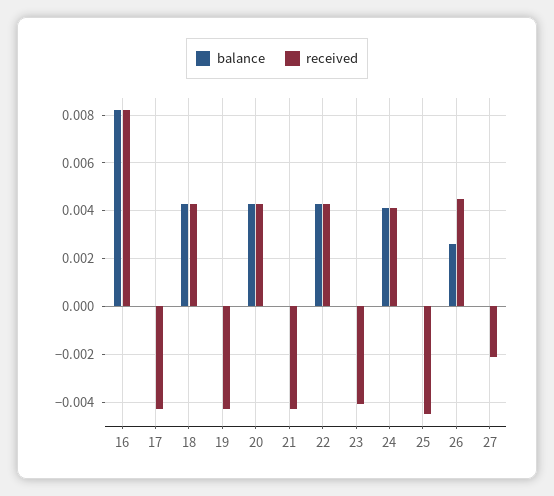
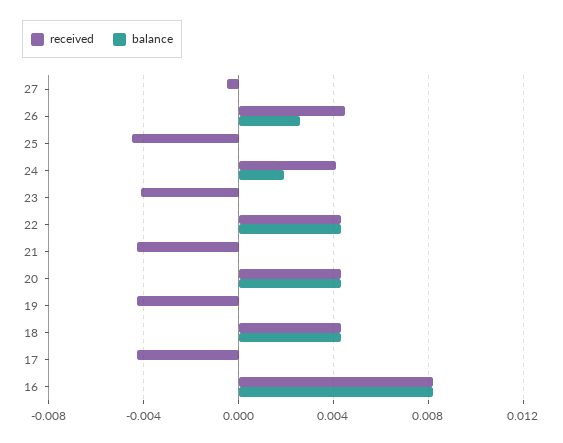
balance, 24: 0.004 -> 0.002
received, 27: -0.002 -> -0.0005

